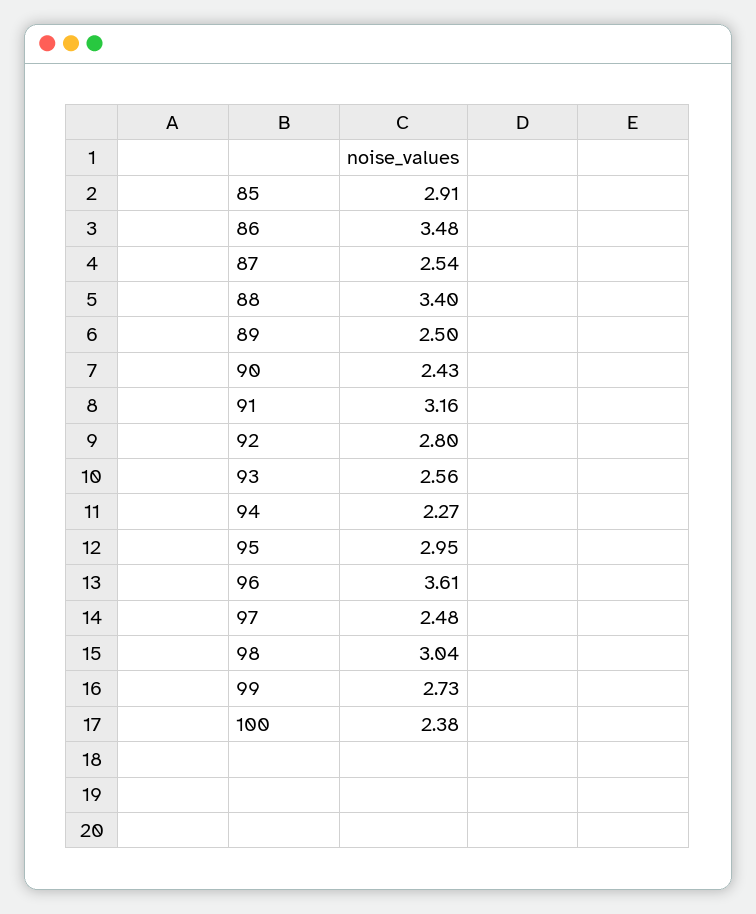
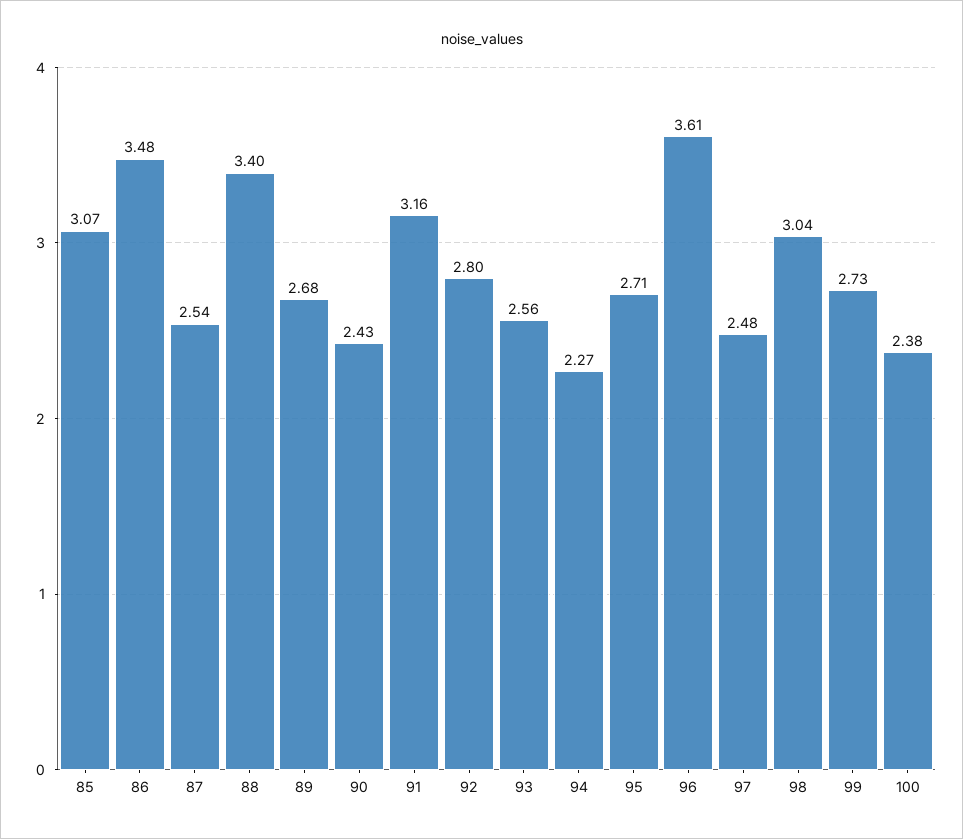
85: 2.91 -> 3.07
89: 2.5 -> 2.68
95: 2.95 -> 2.71

